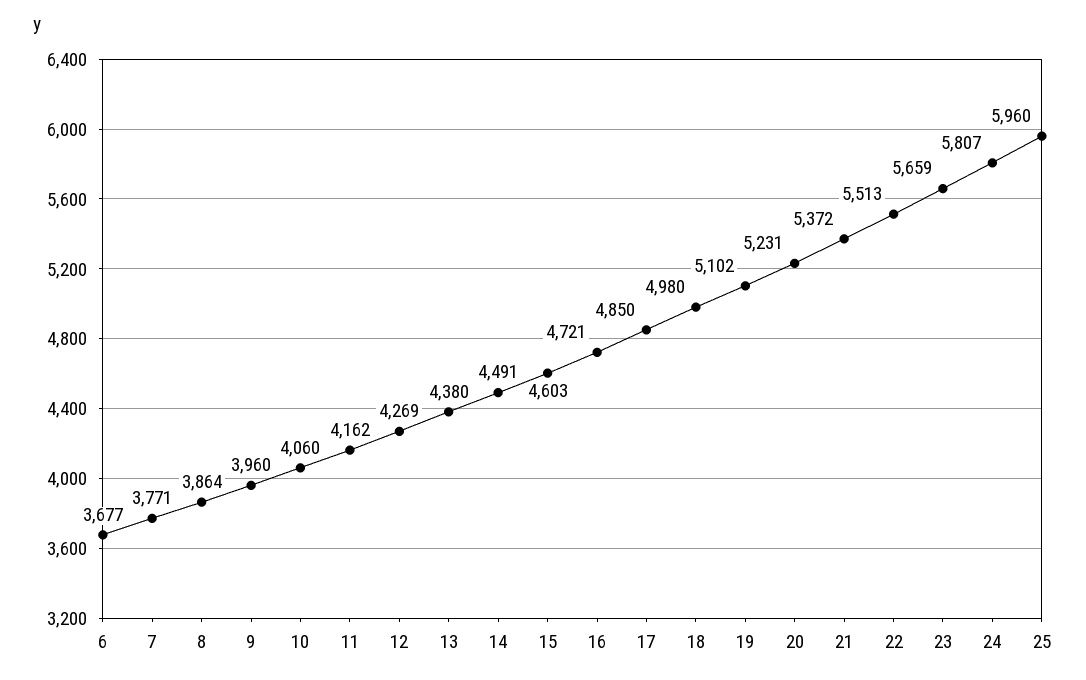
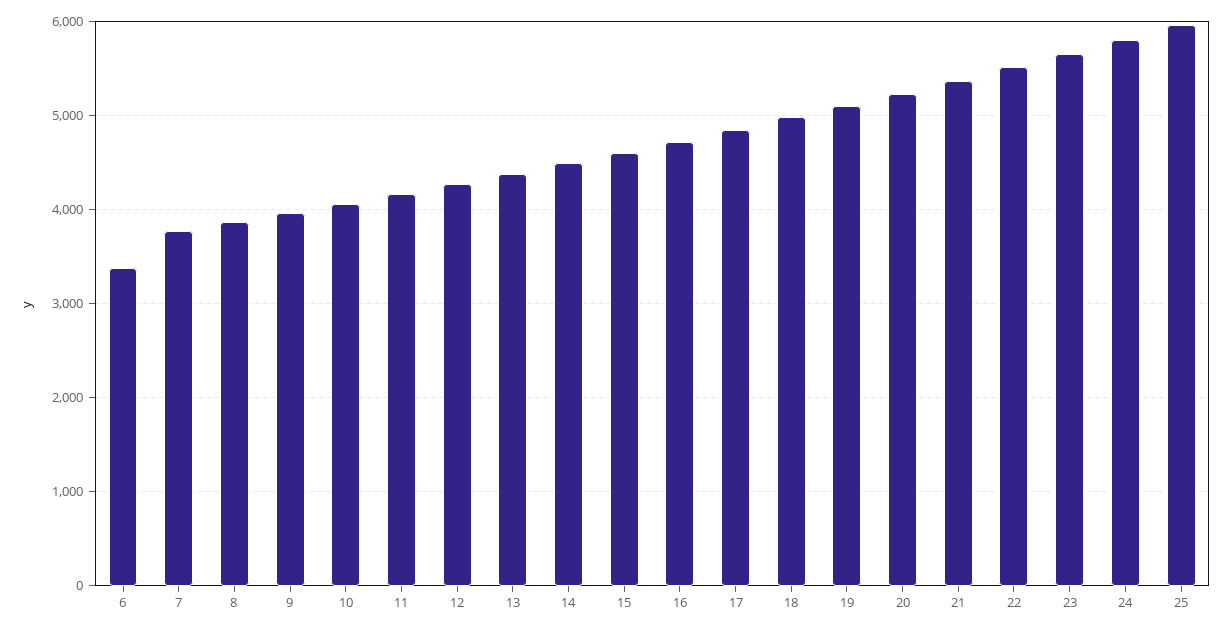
6: 3677 -> 3400

